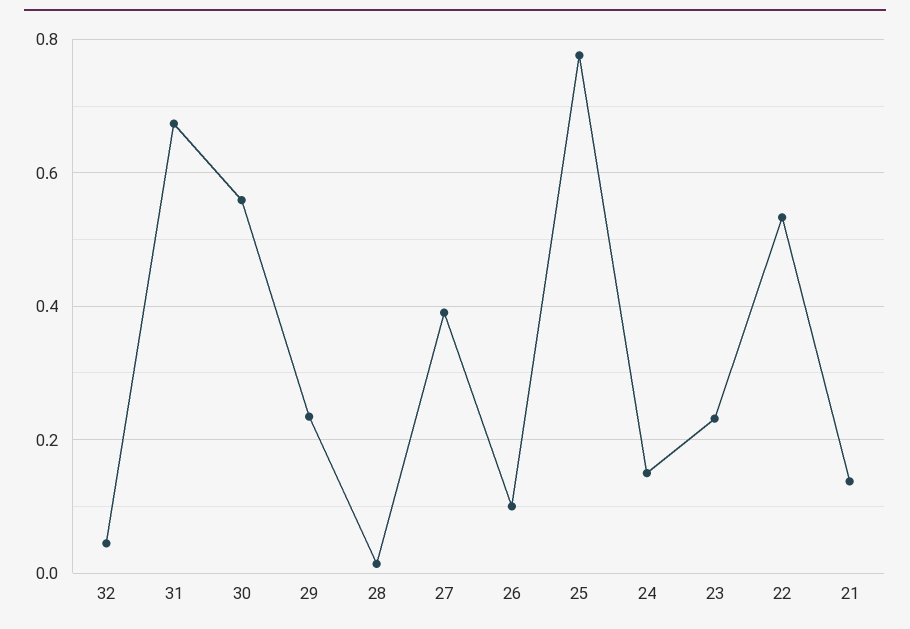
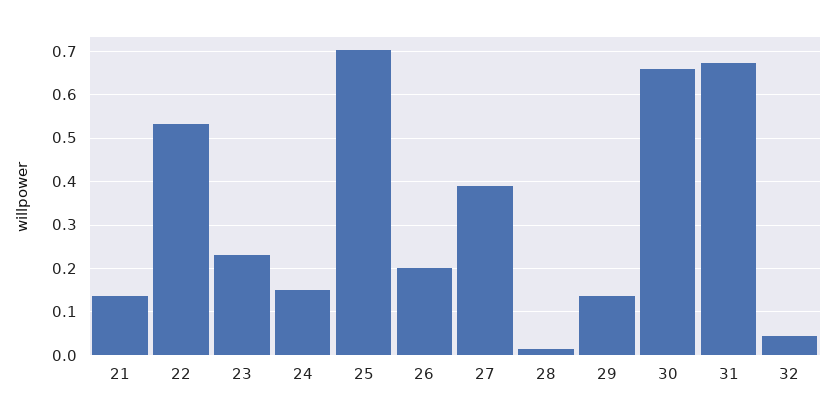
30: 0.56 -> 0.66
29: 0.24 -> 0.14
26: 0.1 -> 0.2
25: 0.78 -> 0.7

